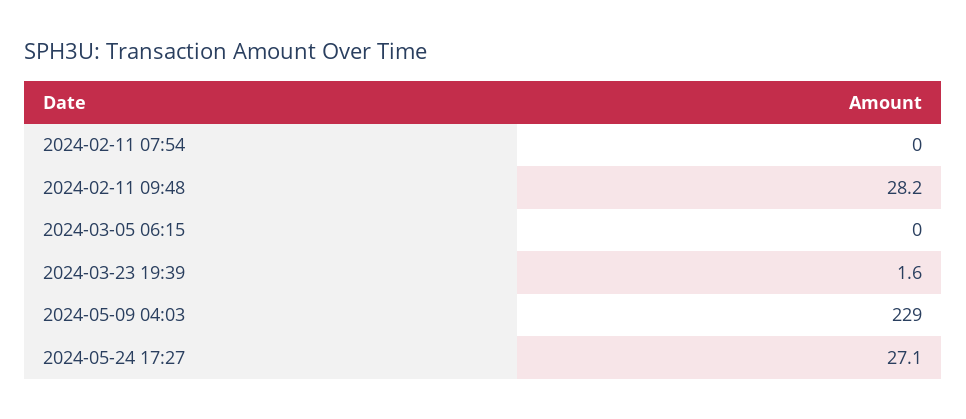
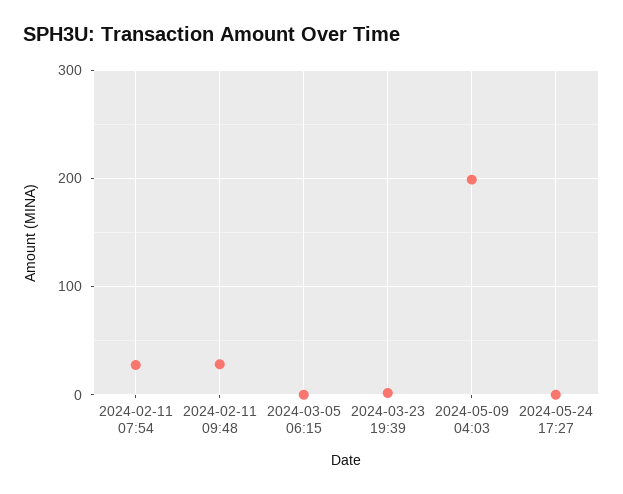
2024-02-11 07:54: 0 -> 30
2024-05-09 04:03: 229 -> 200
2024-05-24 17:27: 27.1 -> 0

